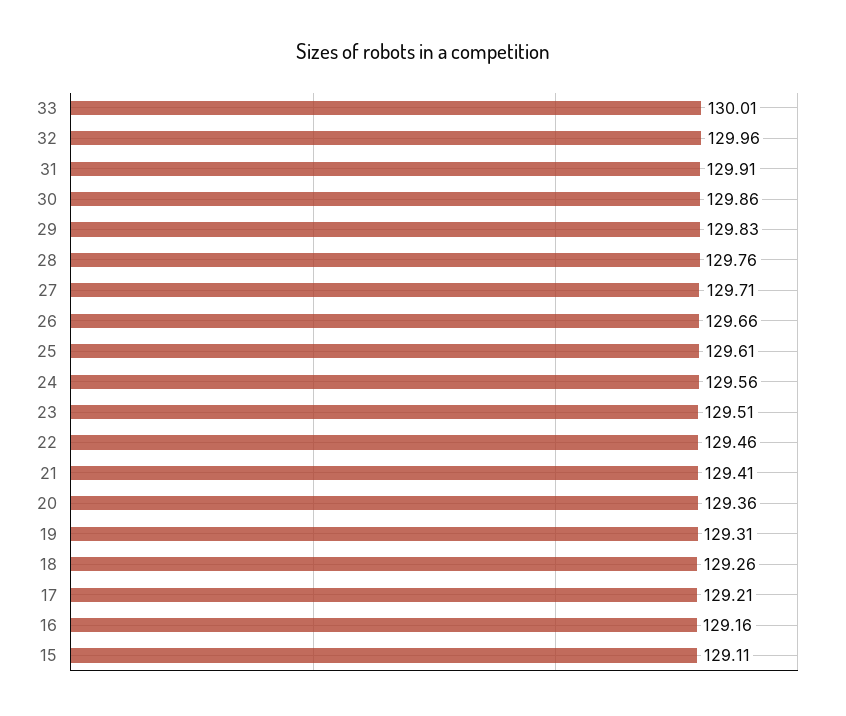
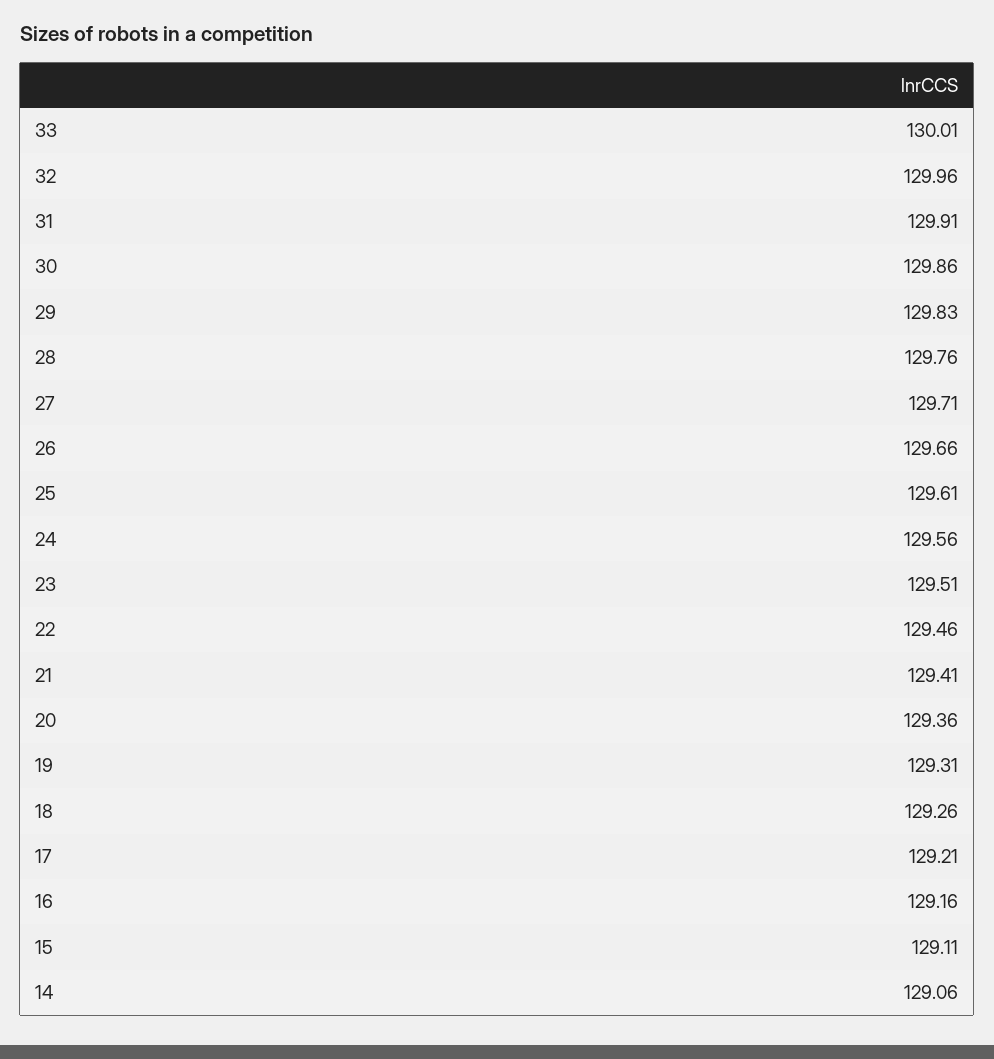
14: none -> 129.06

